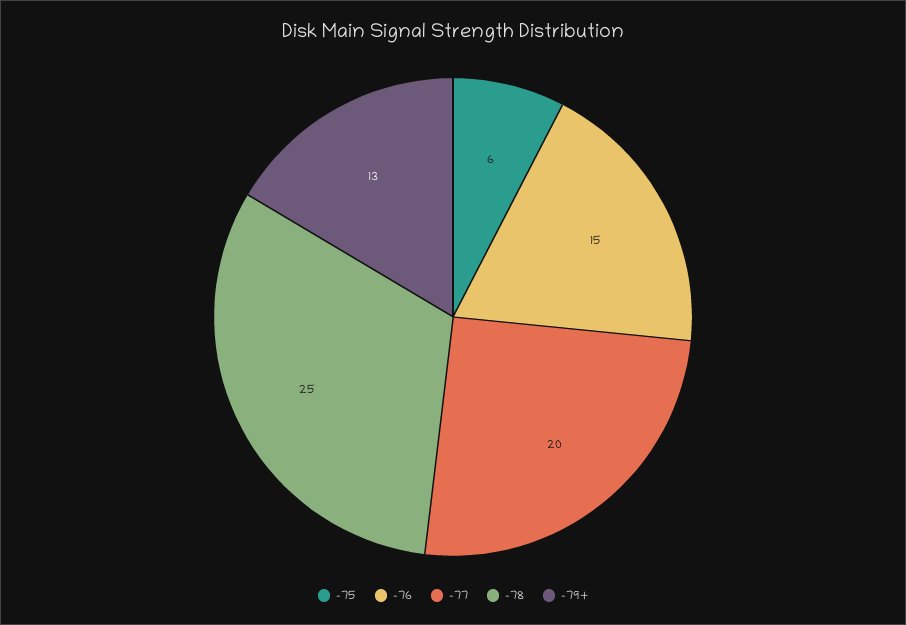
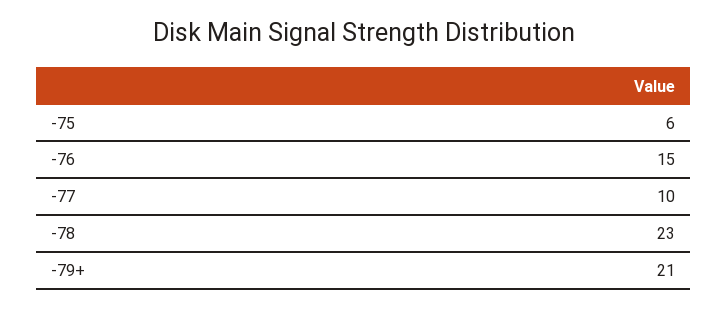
-77: 20 -> 10
-78: 25 -> 23
-79+: 13 -> 21

